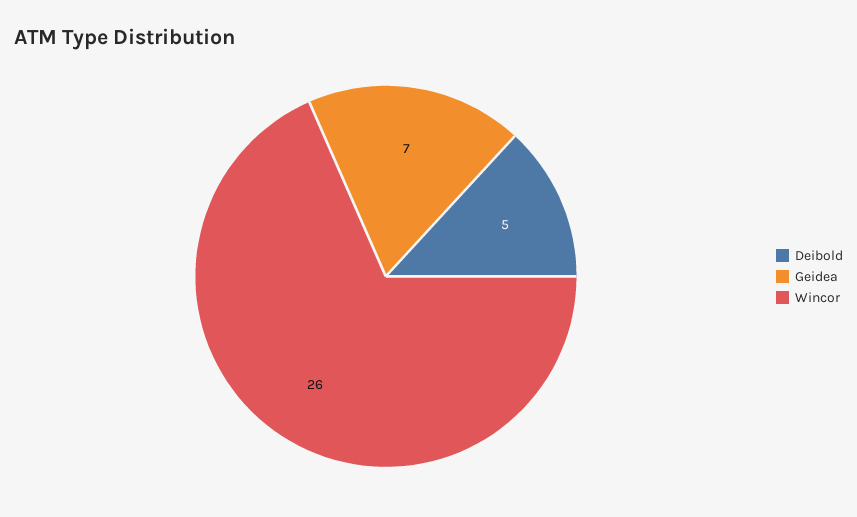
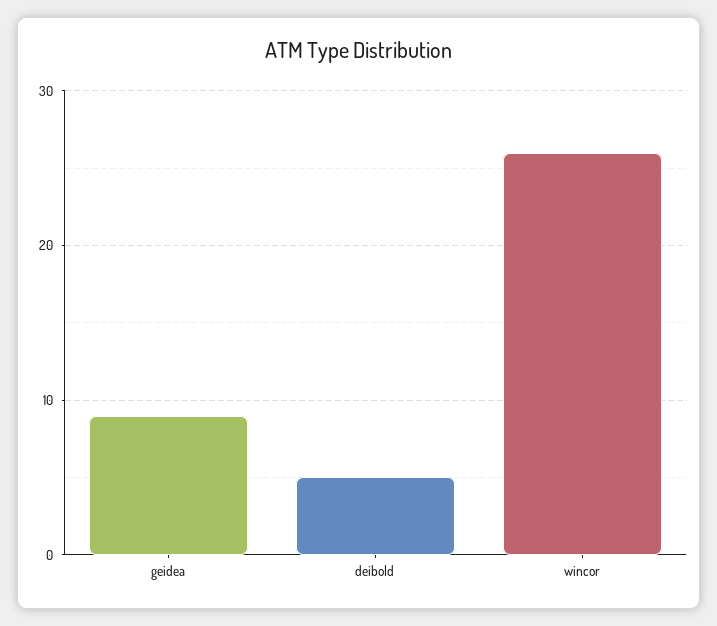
Geidea: 7 -> 9

